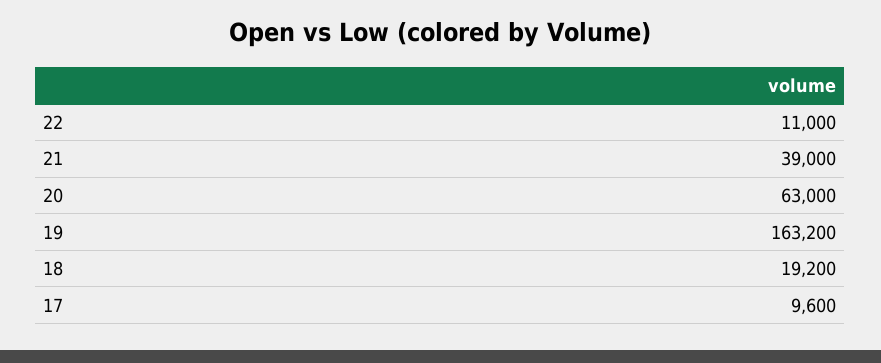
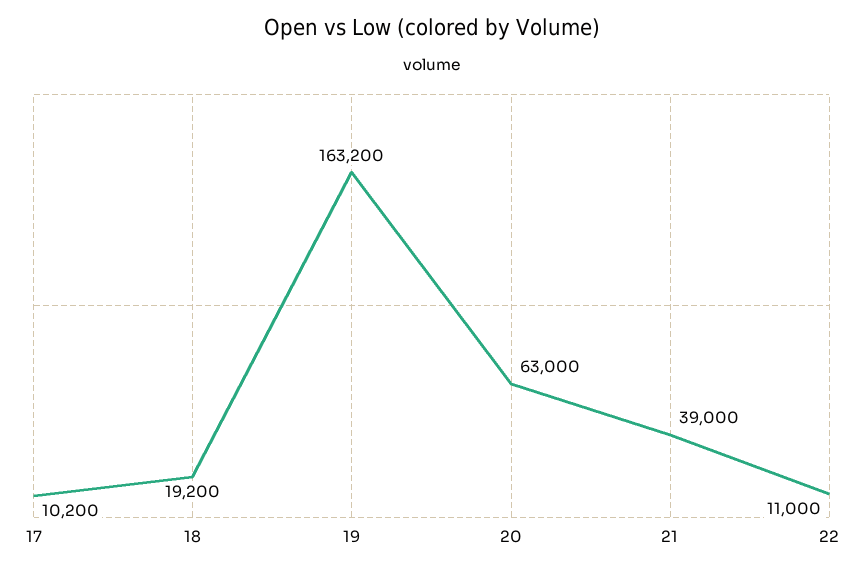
17: 9600 -> 10200

